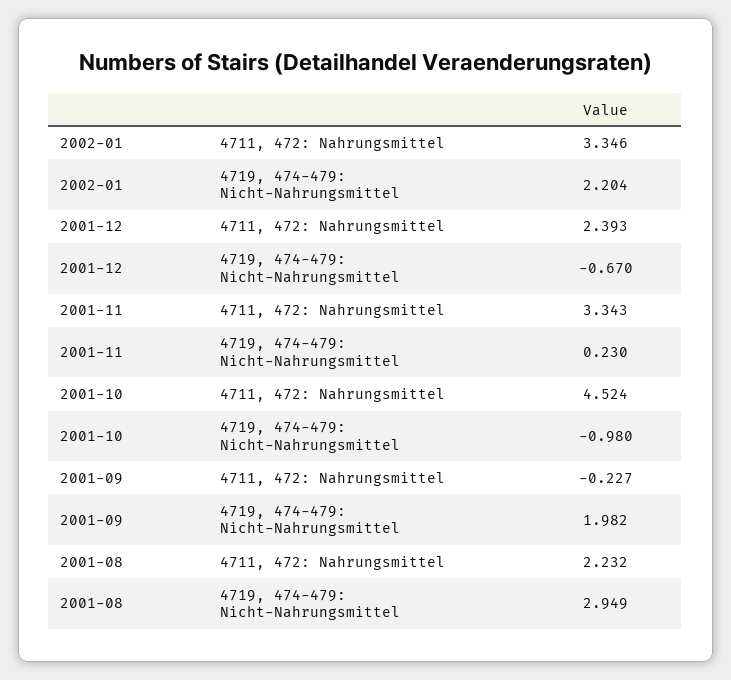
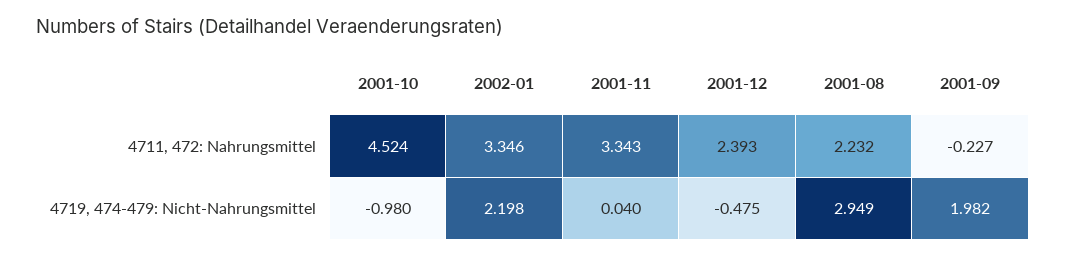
2002-01, 4719, 474-479: Nicht-Nahrungsmittel: 2.204 -> 2.198
2001-12, 4719, 474-479: Nicht-Nahrungsmittel: -0.67 -> -0.475
2001-11, 4719, 474-479: Nicht-Nahrungsmittel: 0.23 -> 0.04

